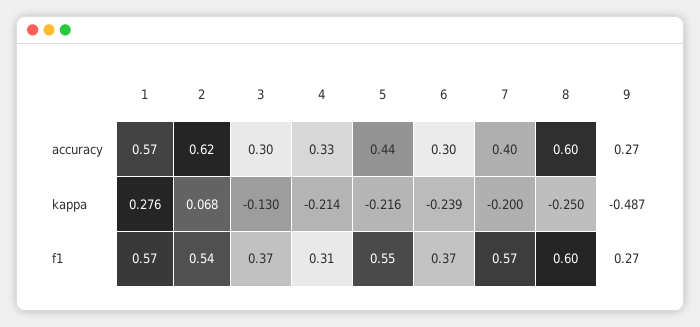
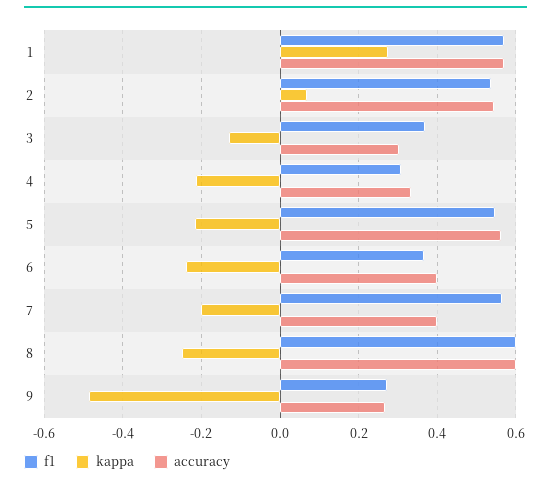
accuracy, 2: 0.62 -> 0.54
accuracy, 5: 0.44 -> 0.56
accuracy, 6: 0.3 -> 0.4

